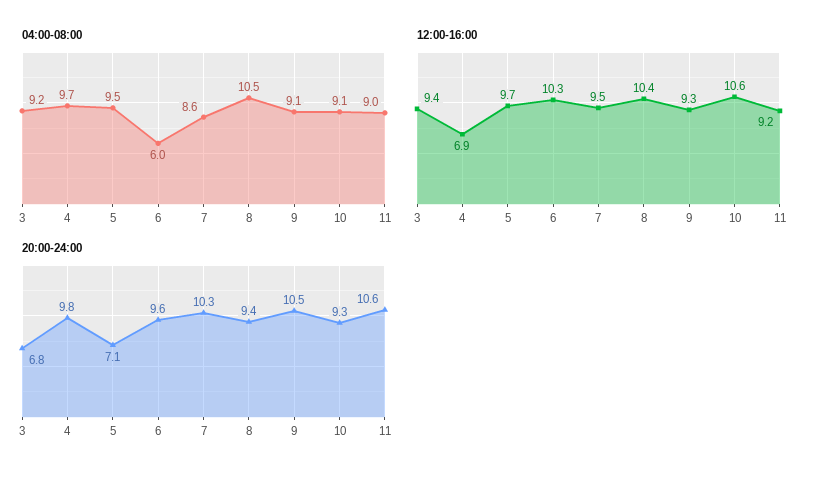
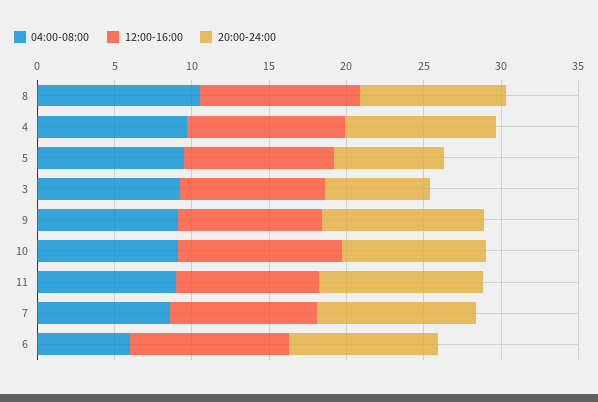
12:00-16:00, 4: 6.9 -> 10

